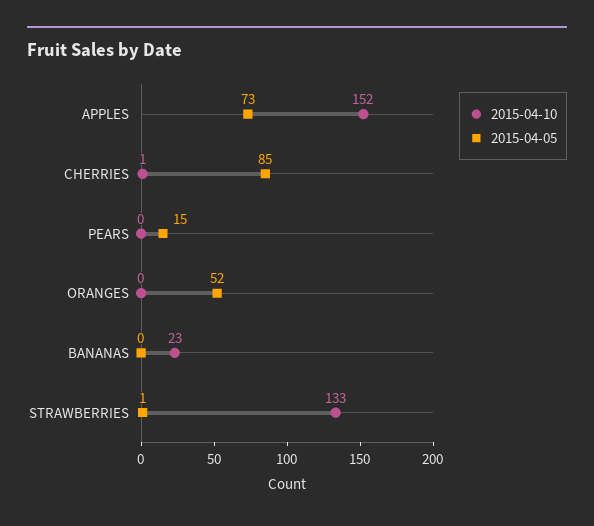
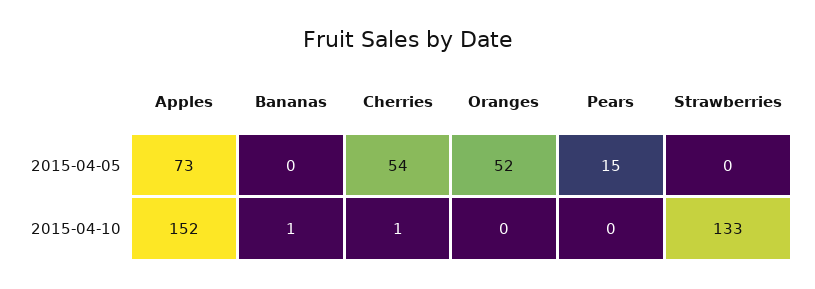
2015-04-05, CHERRIES: 85 -> 54
2015-04-10, BANANAS: 23 -> 1
2015-04-05, STRAWBERRIES: 1 -> 0

